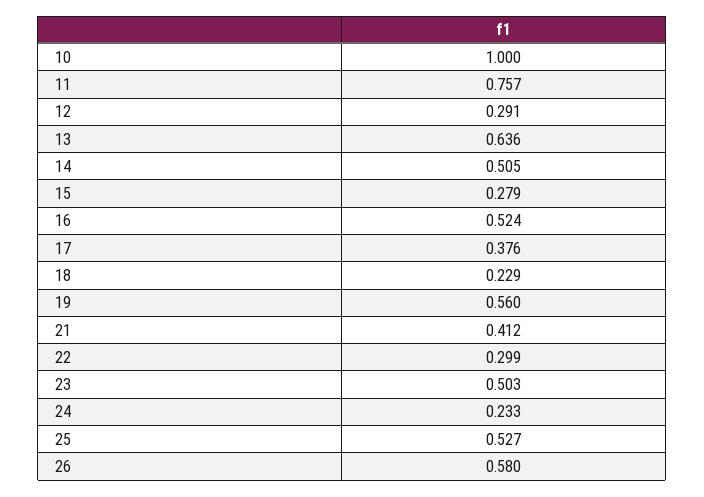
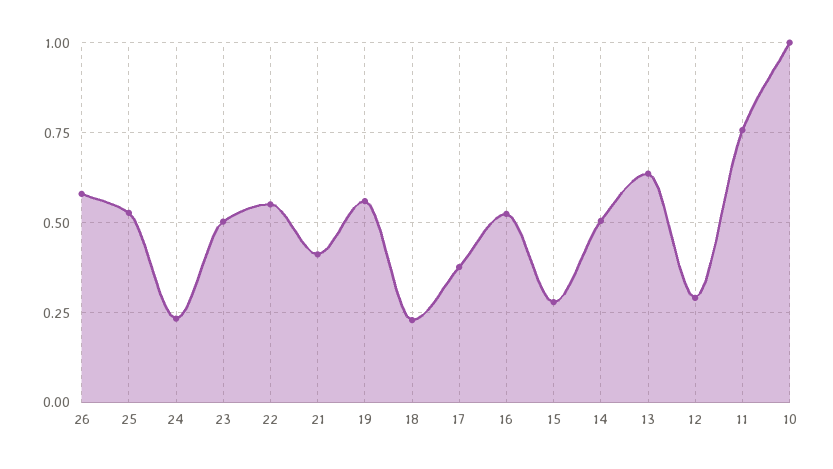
22: 0.299 -> 0.55

